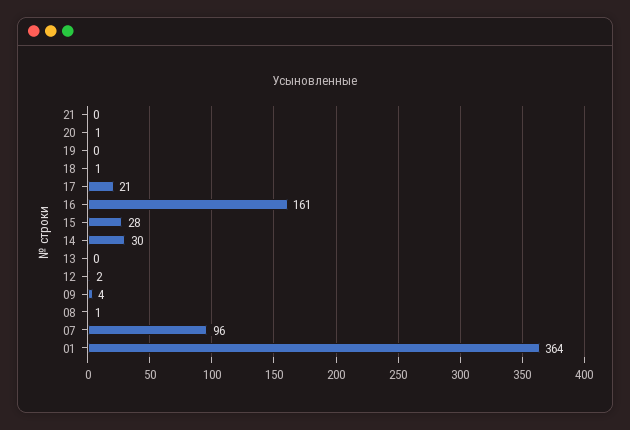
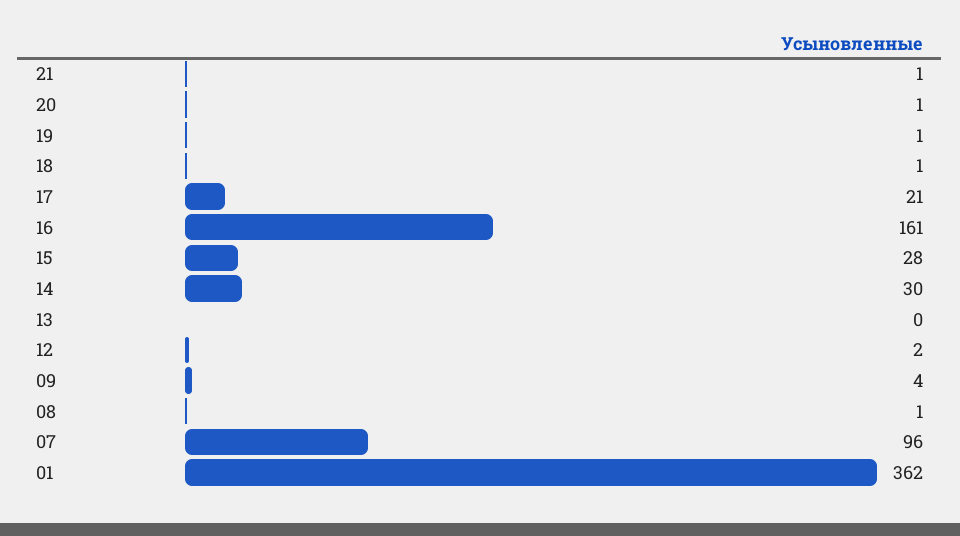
21: 0 -> 1
19: 0 -> 1
01: 364 -> 362

